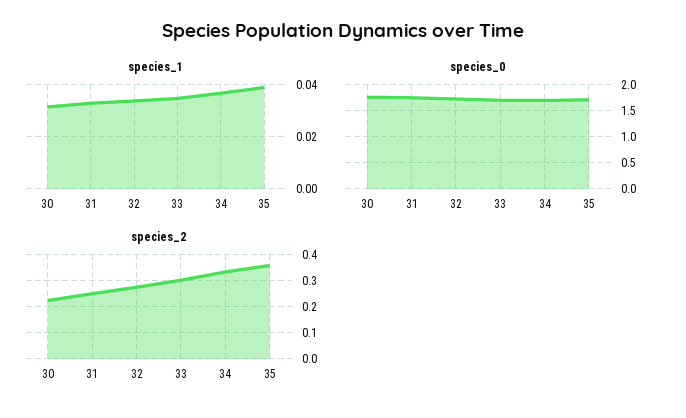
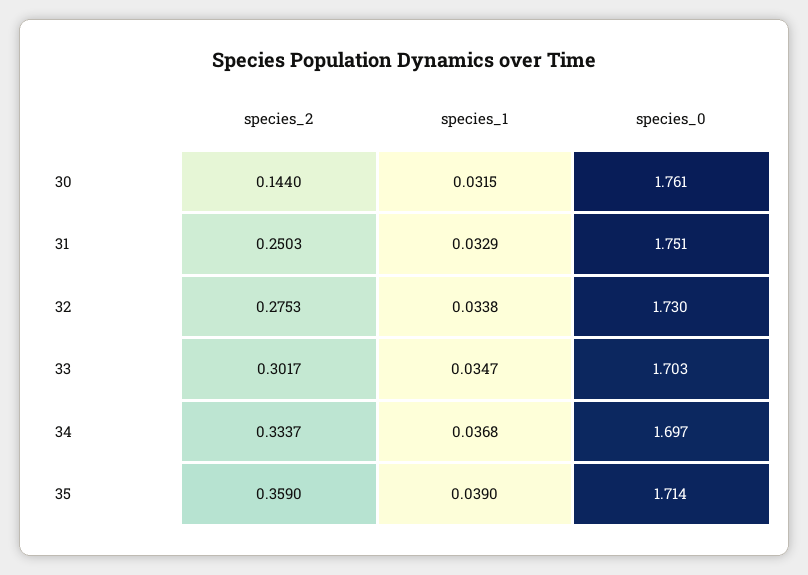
species_2, 30: 0.225 -> 0.144

